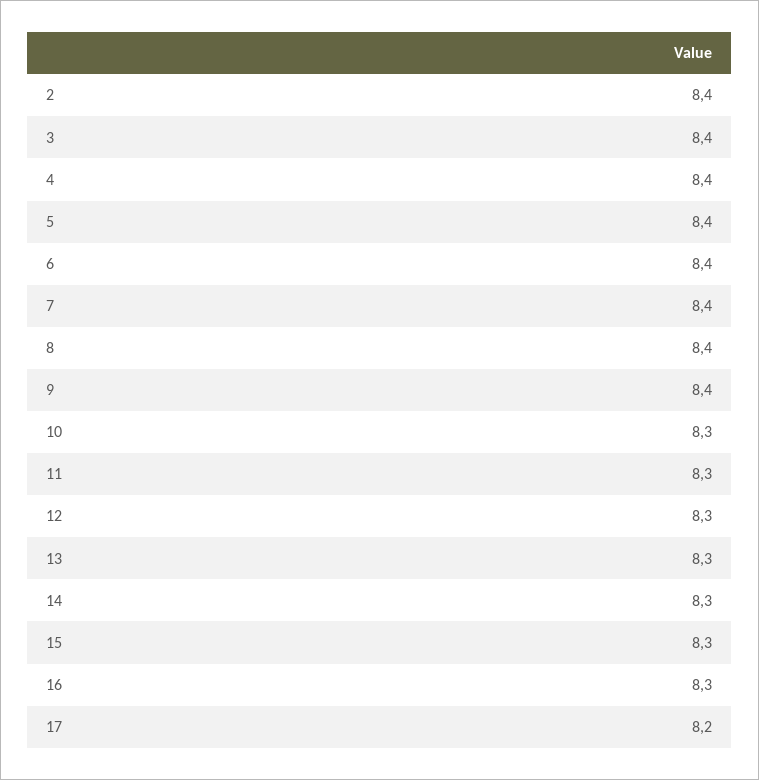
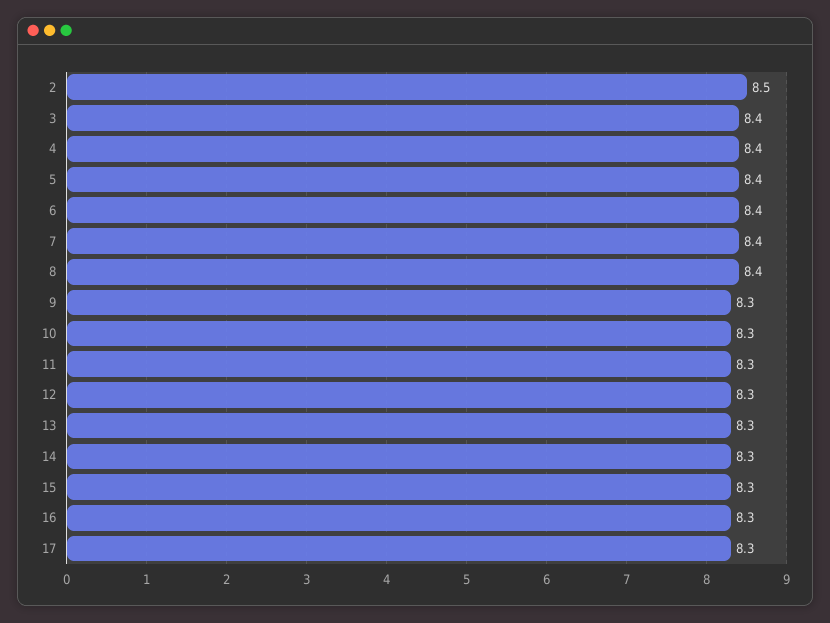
2: 8.4 -> 8.5
9: 8.4 -> 8.3
17: 8.2 -> 8.3

